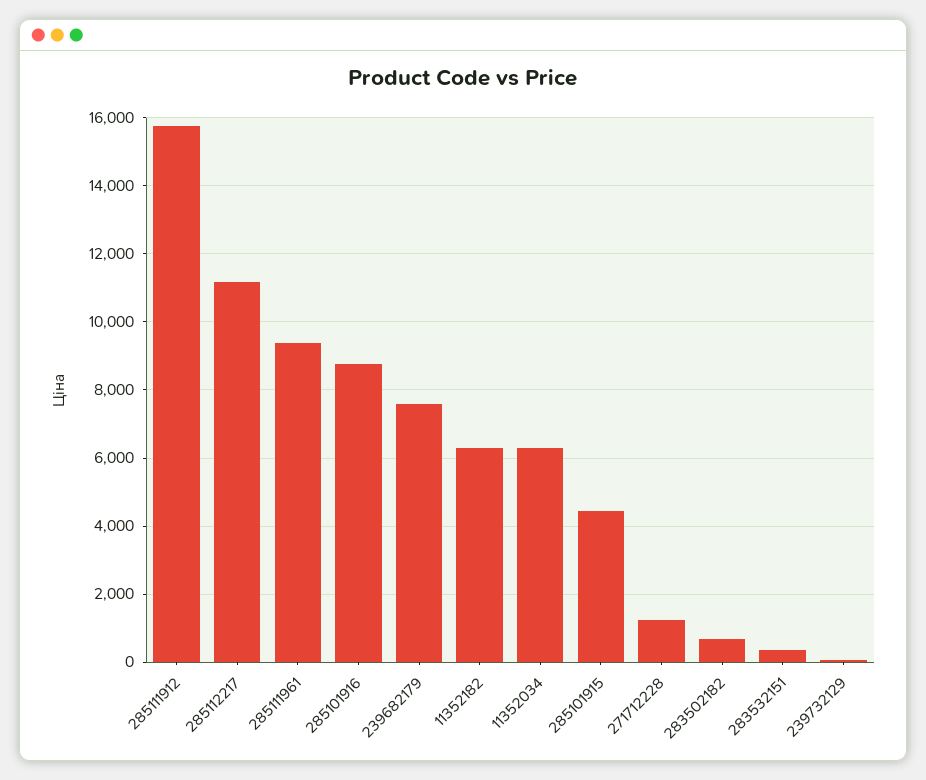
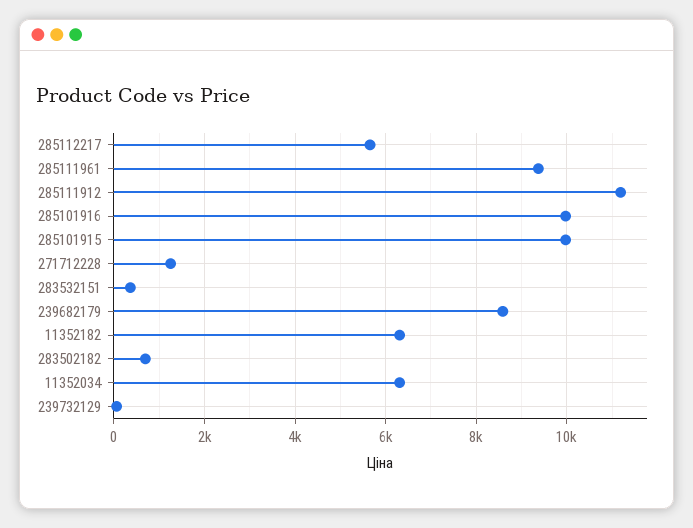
285111912: 15800 -> 11200
285112217: 11200 -> 5600
285101916: 8800 -> 10000
239682179: 7600 -> 8600
285101915: 4400 -> 10000

